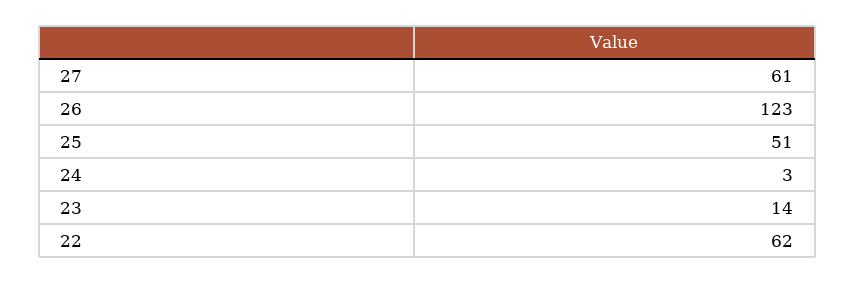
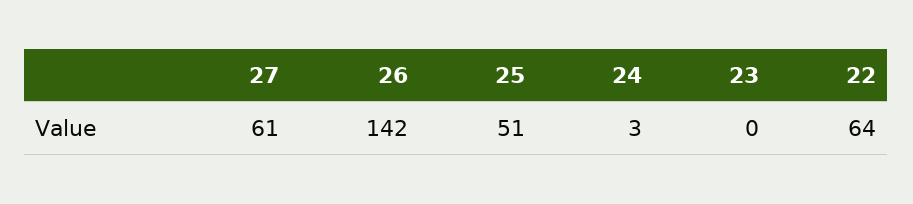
26: 123 -> 142
23: 14 -> 0
22: 62 -> 64

